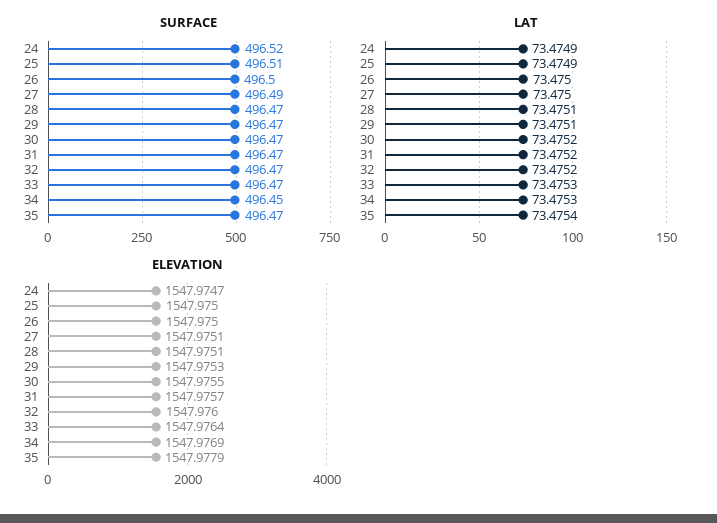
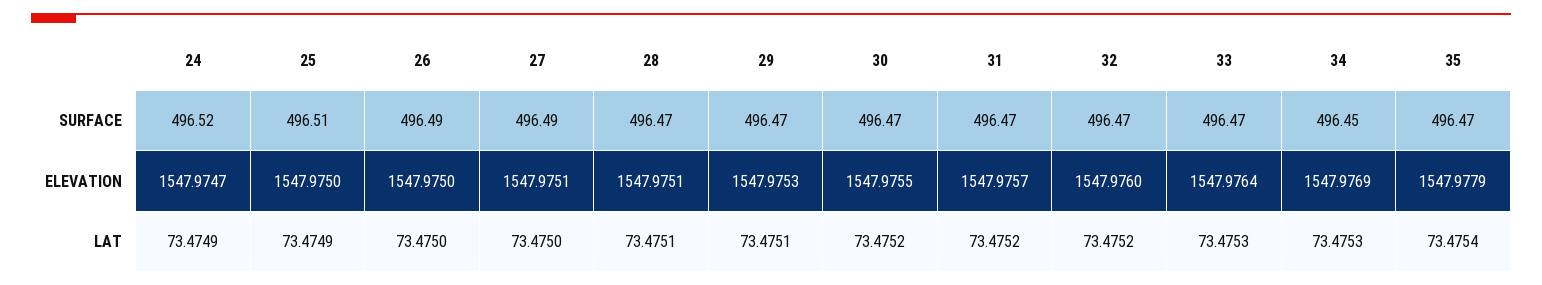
SURFACE, 26: 496.5 -> 496.49

